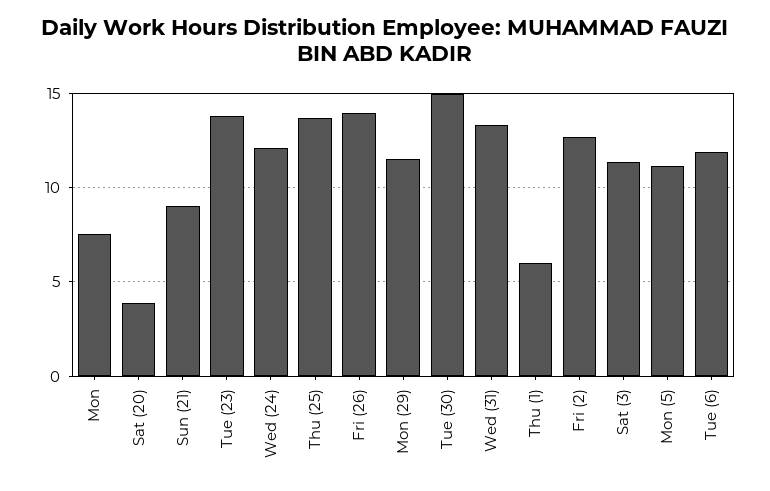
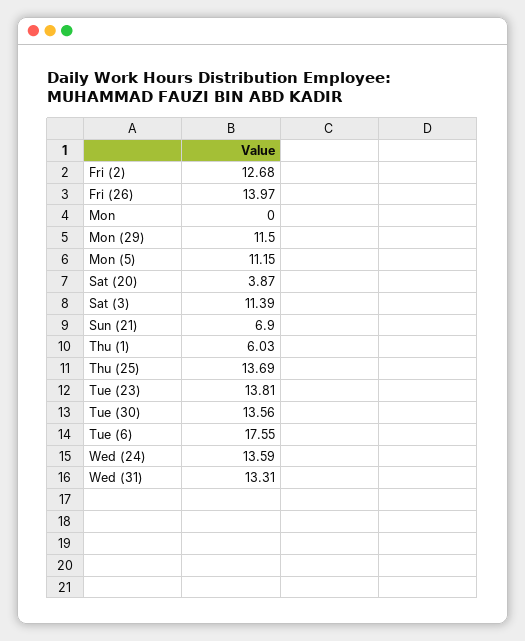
Mon: 7.5 -> 0
Sun (21): 9 -> 6.9
Wed (24): 12 -> 13.59
Tue (30): 15 -> 13.56
Tue (6): 12 -> 17.55

